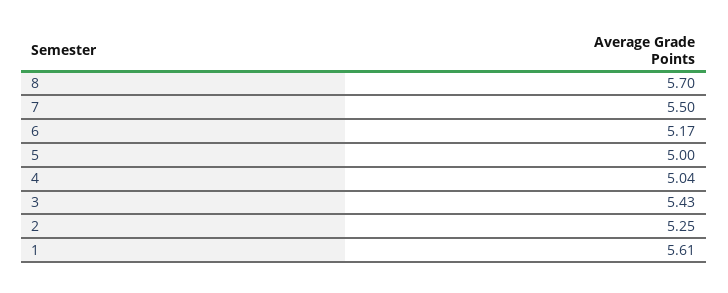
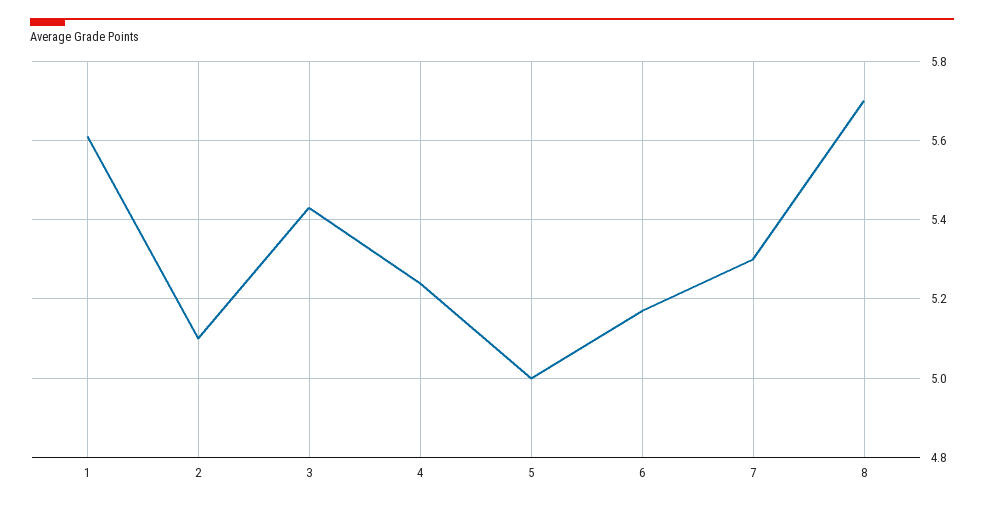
7: 5.5 -> 5.3
4: 5.04 -> 5.25
2: 5.25 -> 5.1

